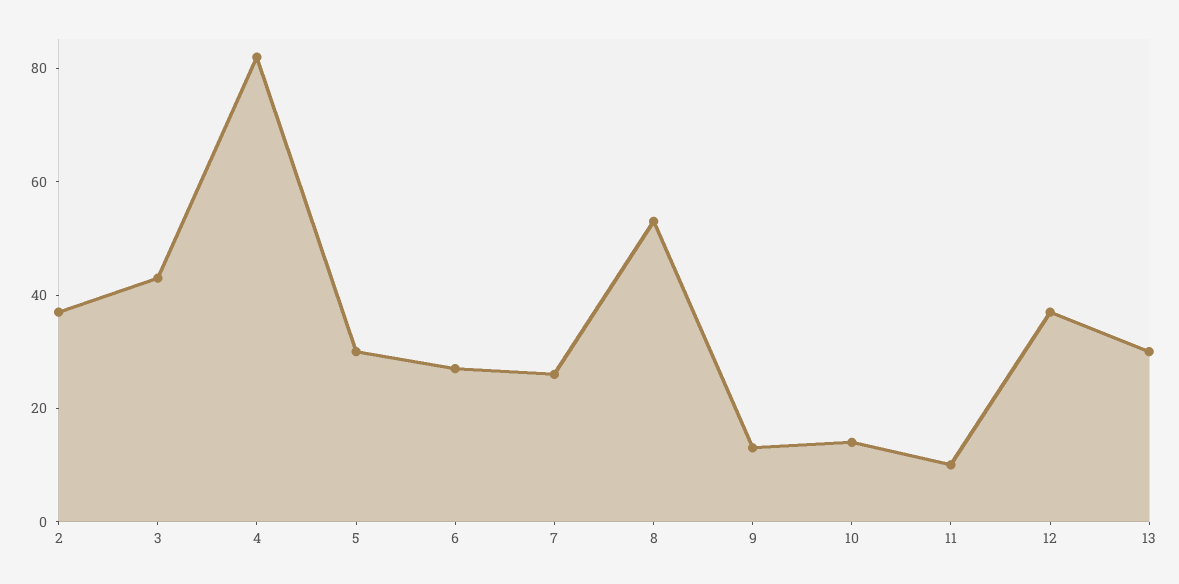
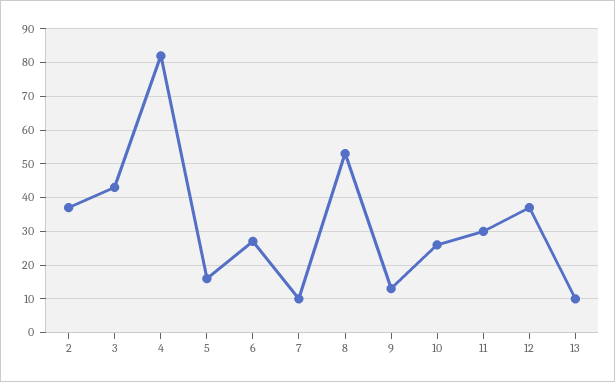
5: 30 -> 15
7: 25 -> 10
10: 15 -> 25
11: 10 -> 30
13: 30 -> 10

